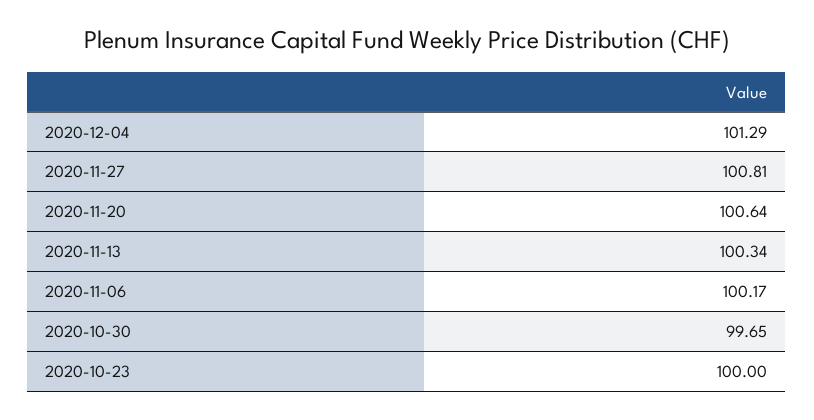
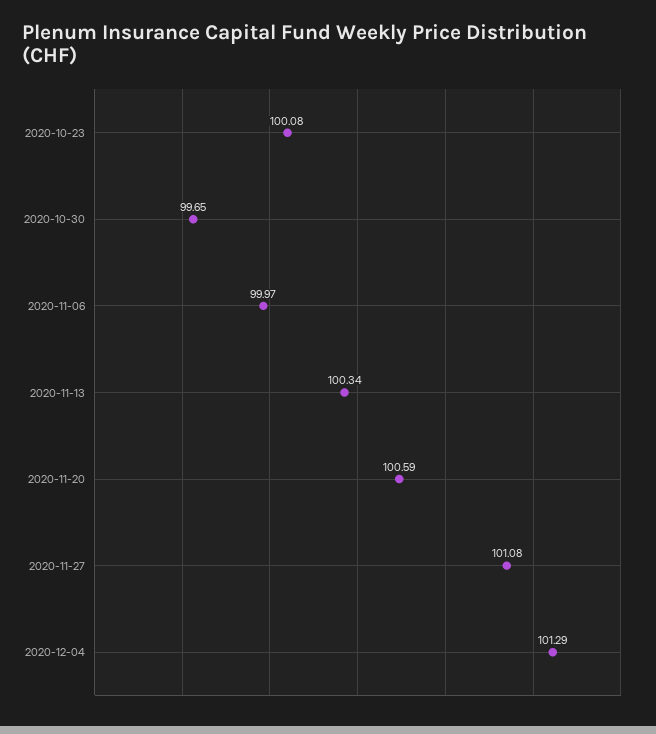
2020-11-27: 100.81 -> 101.08
2020-11-20: 100.64 -> 100.59
2020-11-06: 100.17 -> 99.97
2020-10-23: 100 -> 100.08

